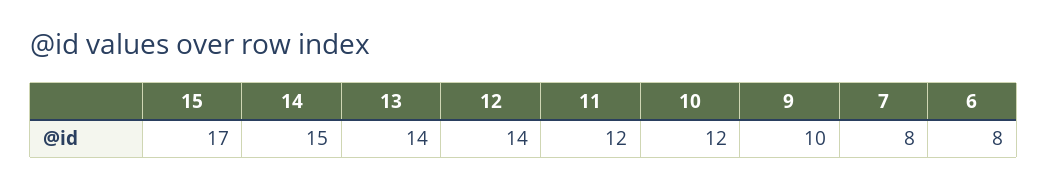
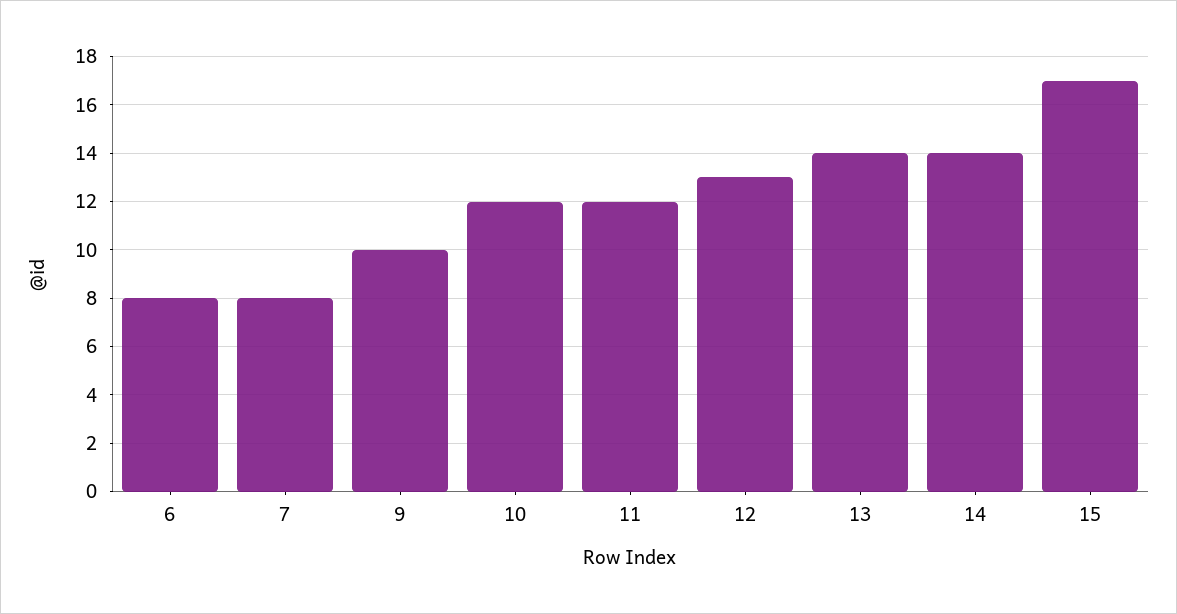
14: 15 -> 14
12: 14 -> 13

